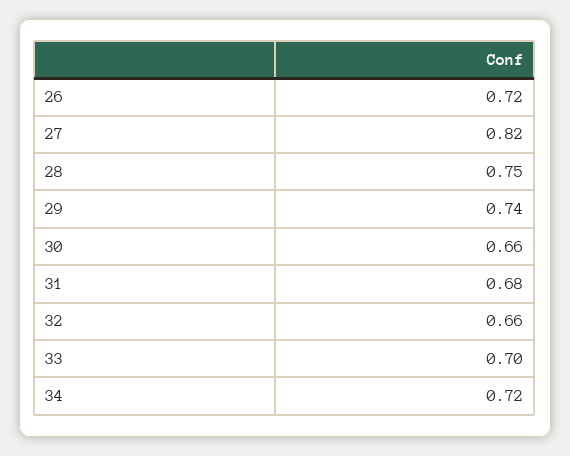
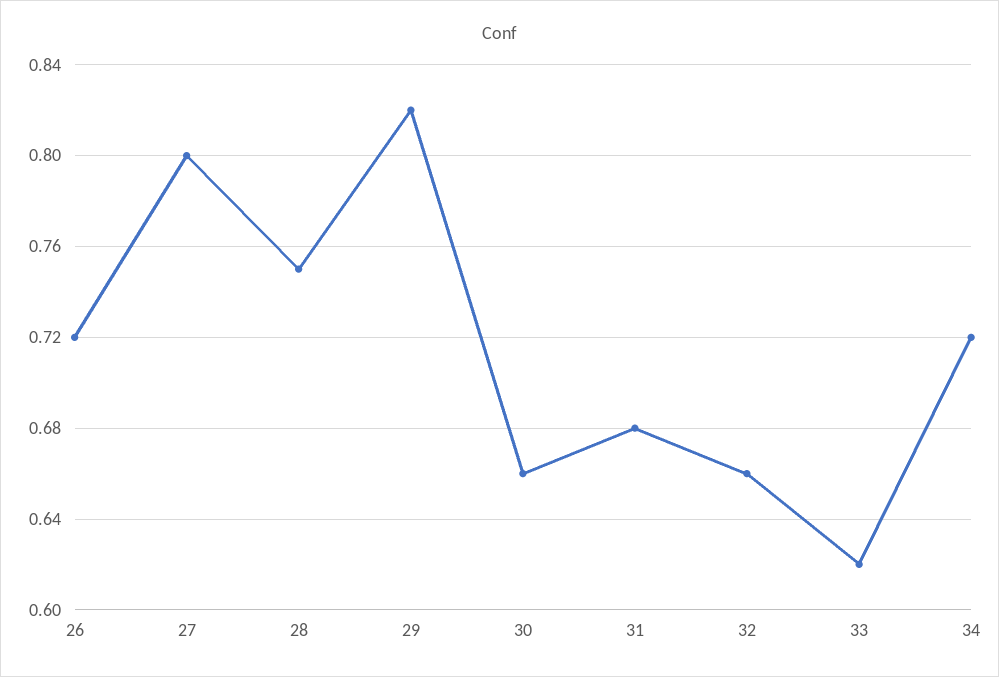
27: 0.82 -> 0.8
29: 0.74 -> 0.82
33: 0.7 -> 0.62

